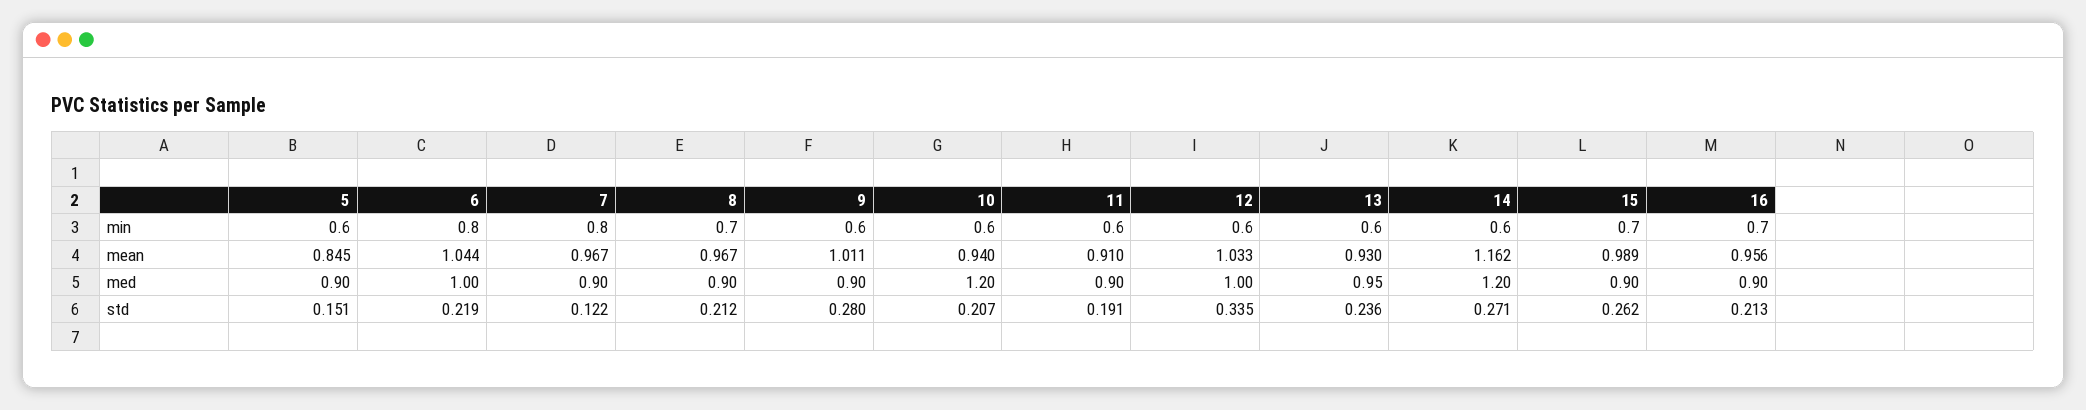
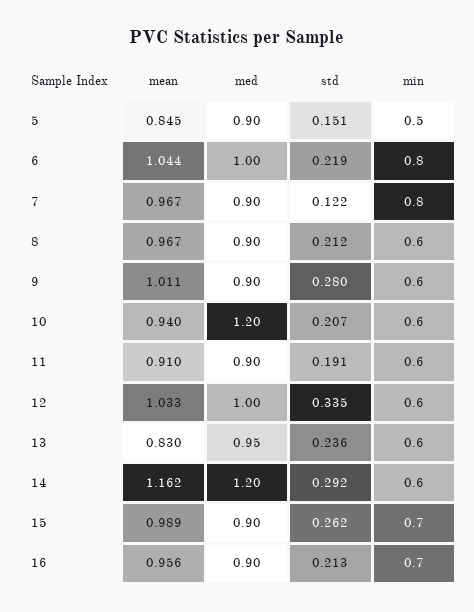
5, min: 0.6 -> 0.5
8, min: 0.7 -> 0.6
13, mean: 0.93 -> 0.83
14, std: 0.271 -> 0.292

